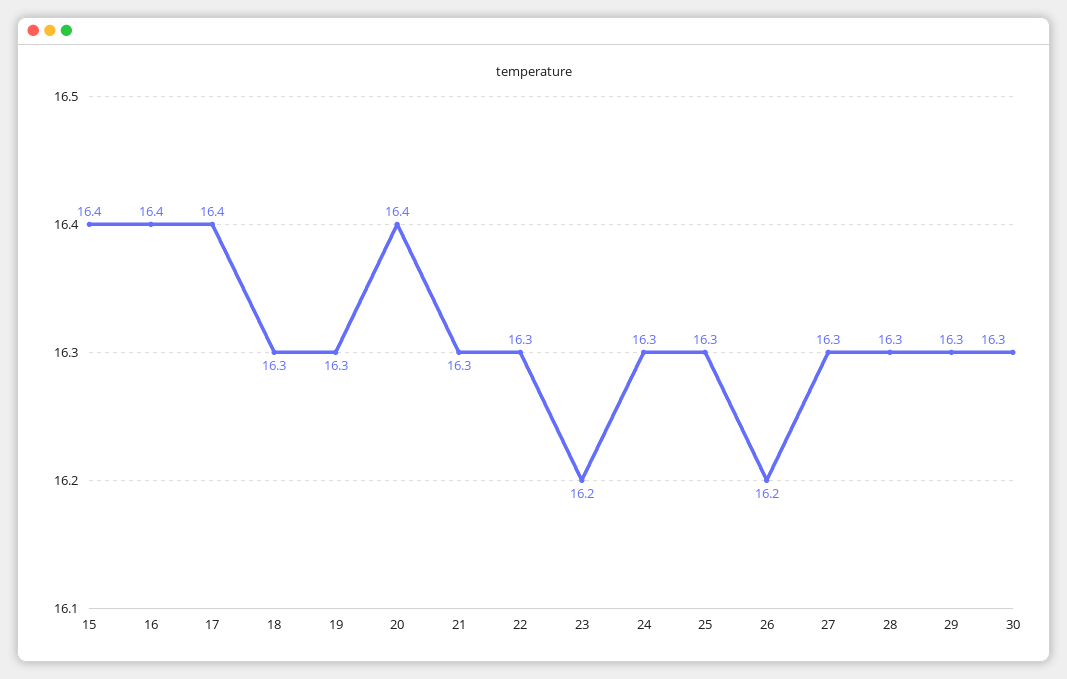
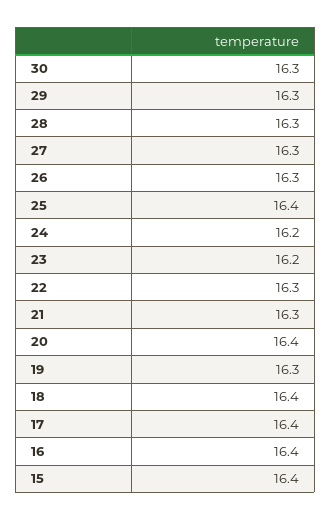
18: 16.3 -> 16.4
24: 16.3 -> 16.2
25: 16.3 -> 16.4
26: 16.2 -> 16.3

